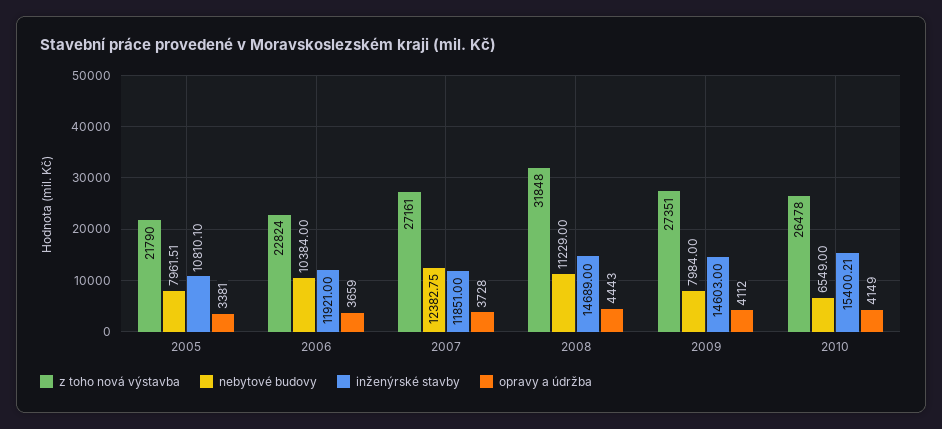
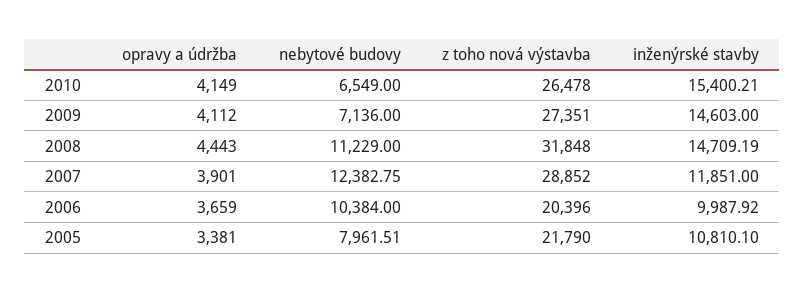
z toho nová výstavba, 2006: 22824 -> 20396
inženýrské stavby, 2006: 11921 -> 9987.92
z toho nová výstavba, 2007: 27161 -> 28852
opravy a údržba, 2007: 3728 -> 3901
inženýrské stavby, 2008: 14689 -> 14709.19
nebytové budovy, 2009: 7984 -> 7136

